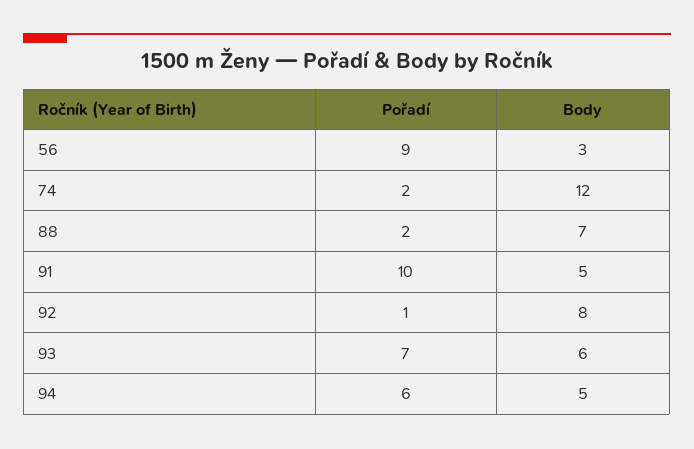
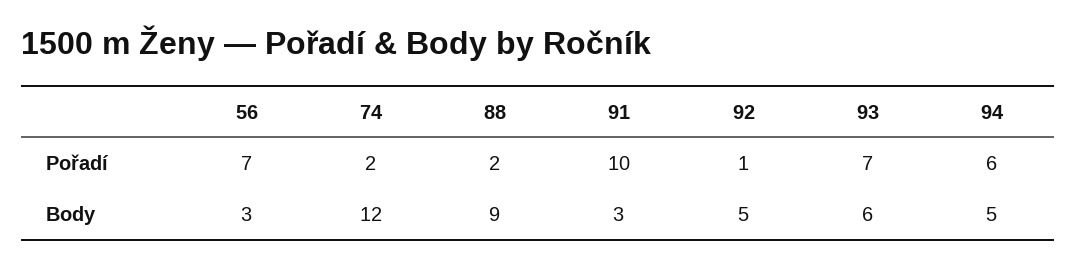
Pořadí, 56: 9 -> 7
Body, 88: 7 -> 9
Body, 91: 5 -> 3
Body, 92: 8 -> 5

